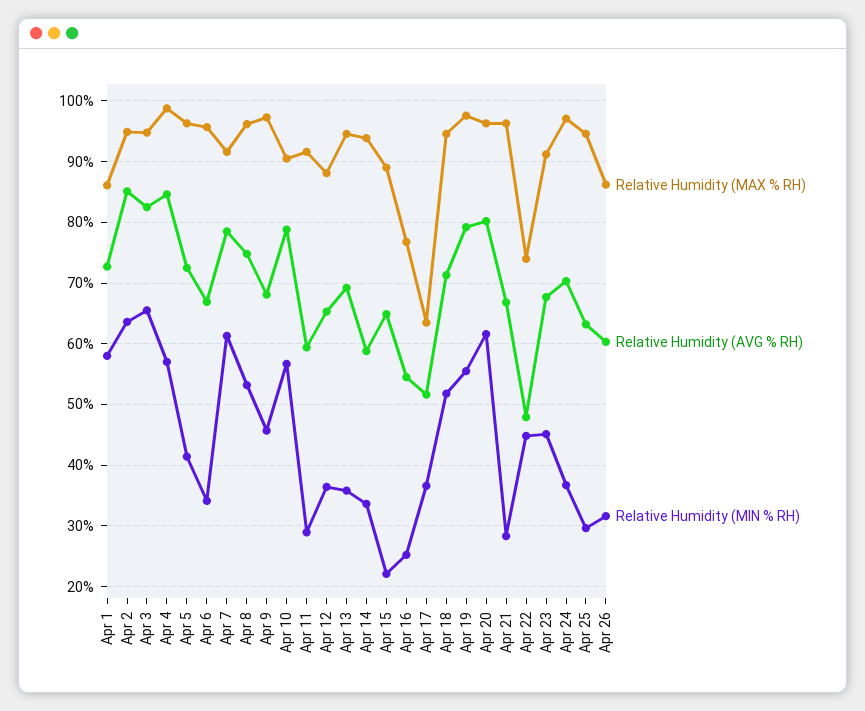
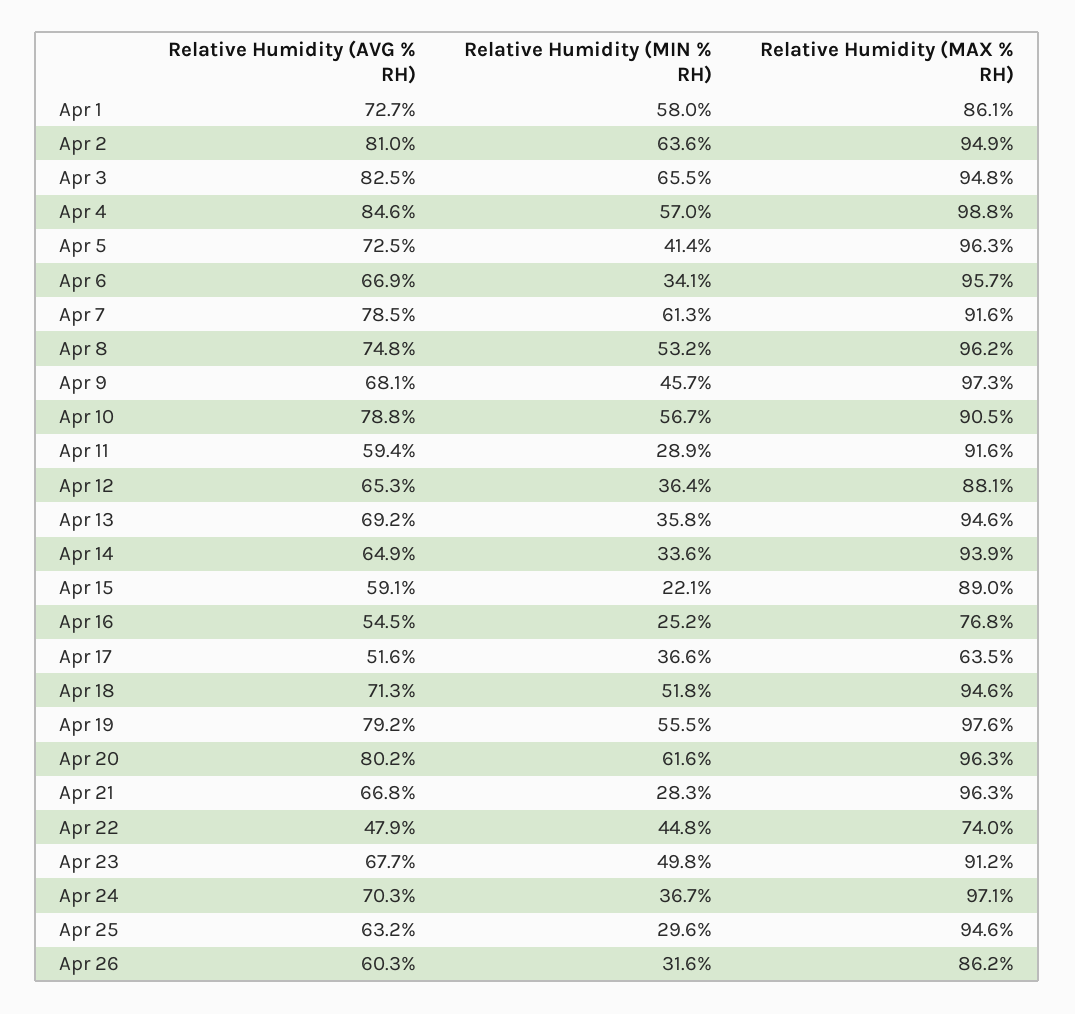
Relative Humidity (AVG % RH), Apr 2: 85 -> 81
Relative Humidity (AVG % RH), Apr 14: 59 -> 64.9
Relative Humidity (AVG % RH), Apr 15: 65 -> 59.1
Relative Humidity (MIN % RH), Apr 23: 45 -> 49.8

